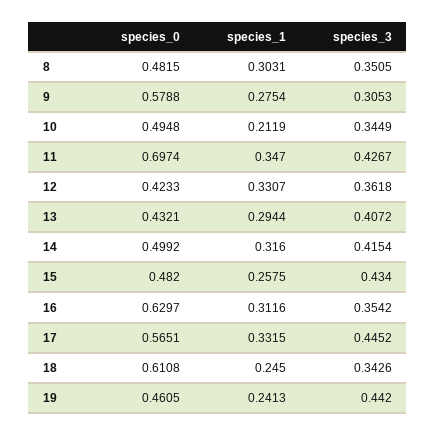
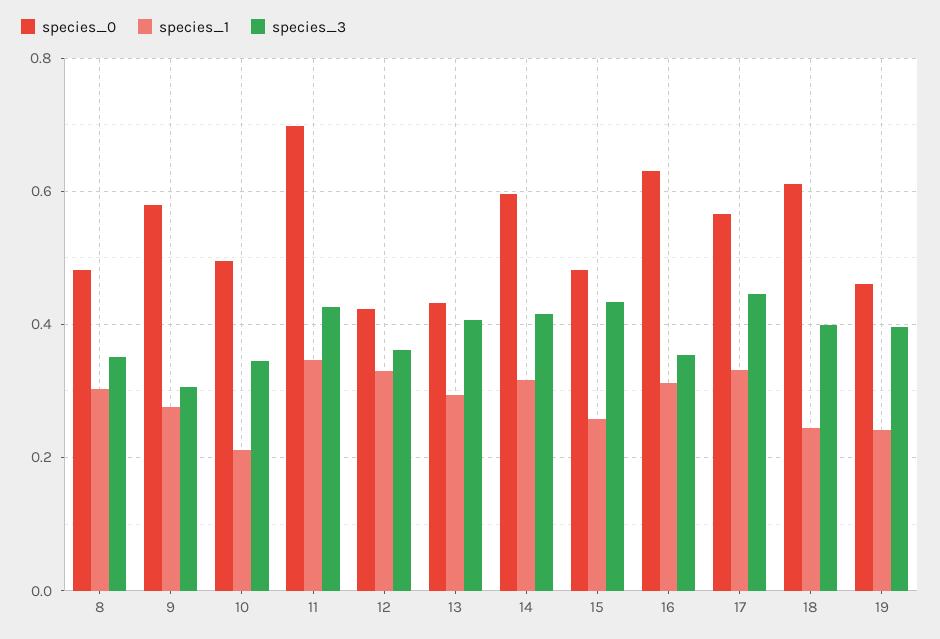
species_0, 14: 0.4992 -> 0.6
species_3, 18: 0.3426 -> 0.4
species_3, 19: 0.442 -> 0.4

